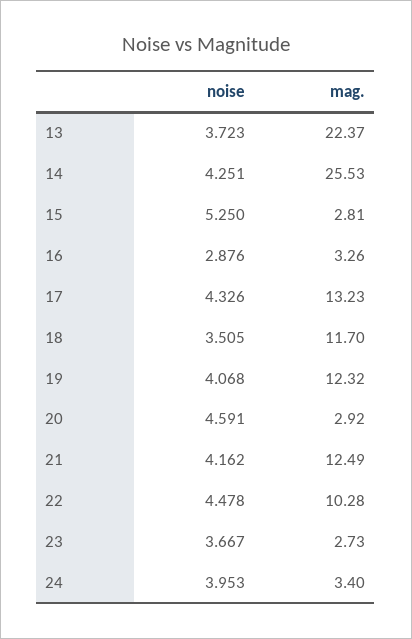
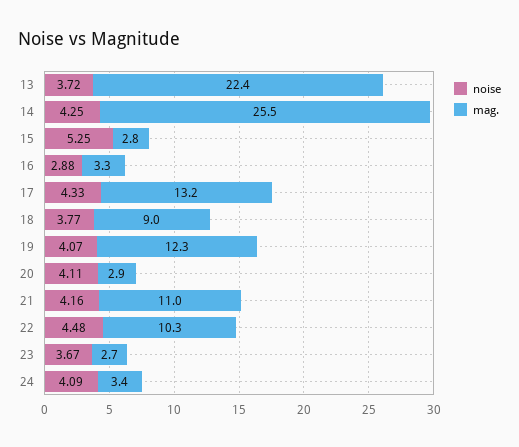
noise, 18: 3.505 -> 3.77
mag., 18: 11.7 -> 9
noise, 20: 4.591 -> 4.11
mag., 21: 12.49 -> 11
noise, 24: 3.953 -> 4.09

